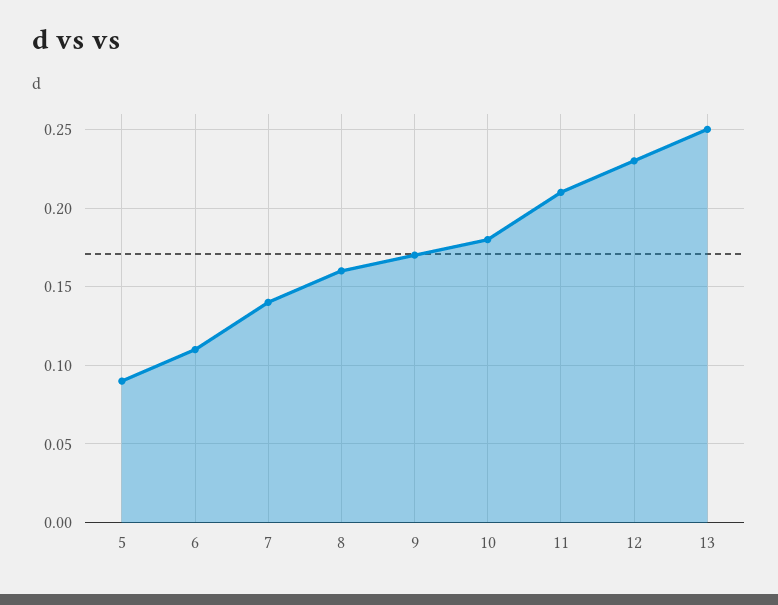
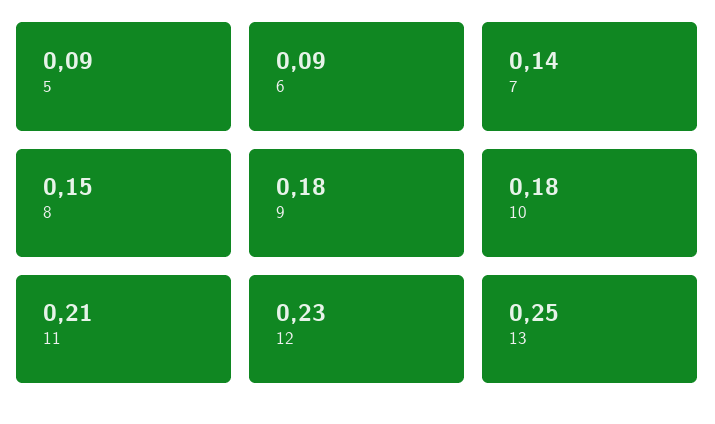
6: 0.11 -> 0.09
8: 0.16 -> 0.15
9: 0.17 -> 0.18

